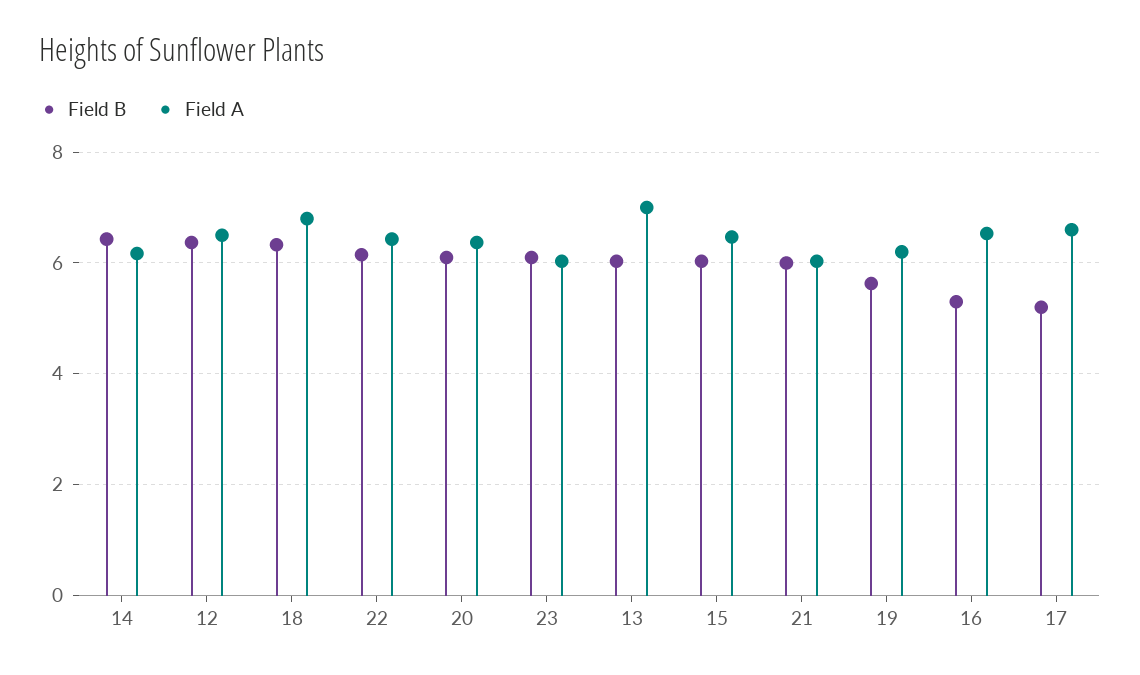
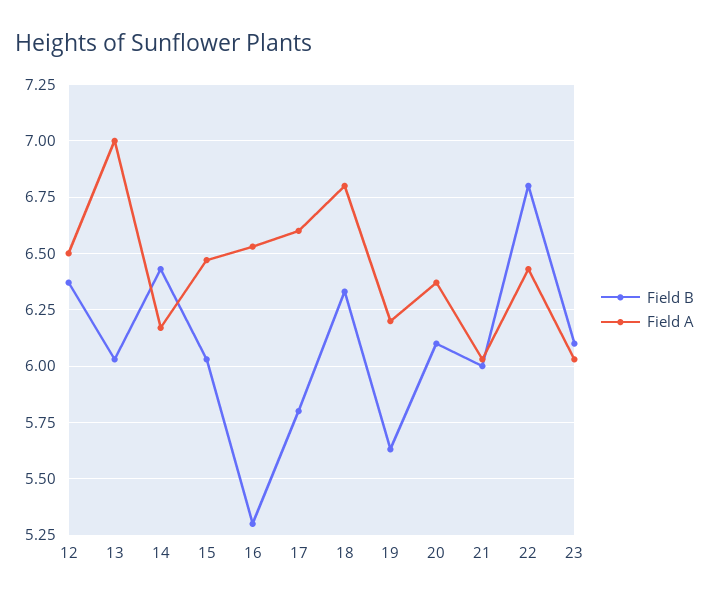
Field B, 22: 6.2 -> 6.8
Field B, 17: 5.2 -> 5.8

